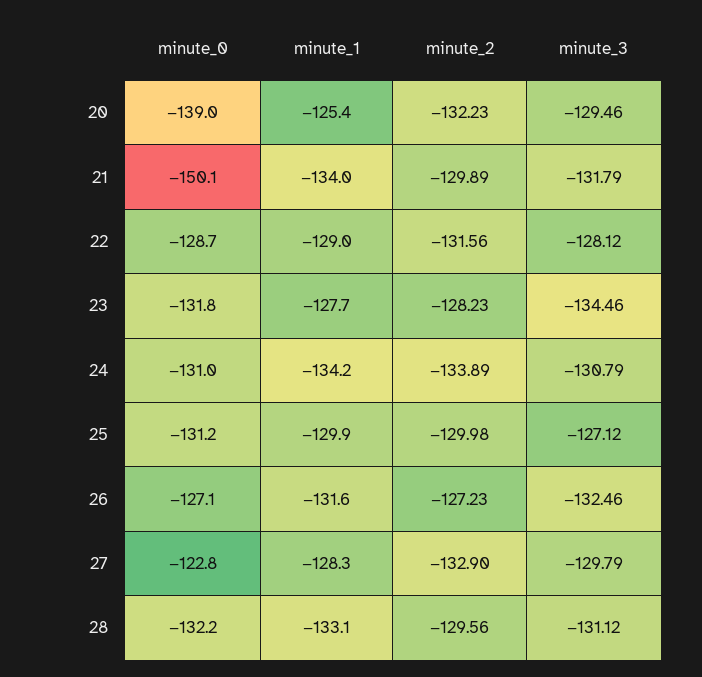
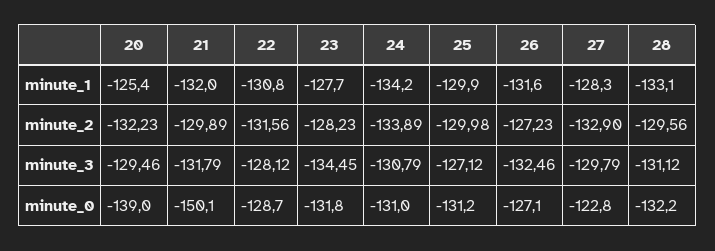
minute_1, 21: -134 -> -132
minute_1, 22: -129 -> -130.8
minute_3, 23: -134.46 -> -134.45

